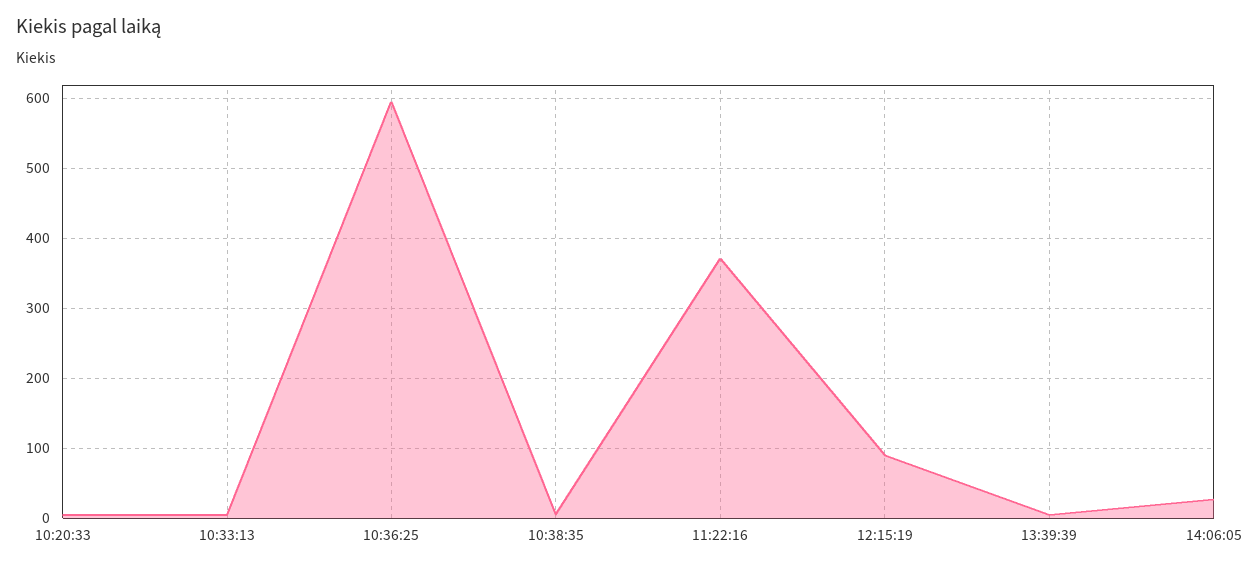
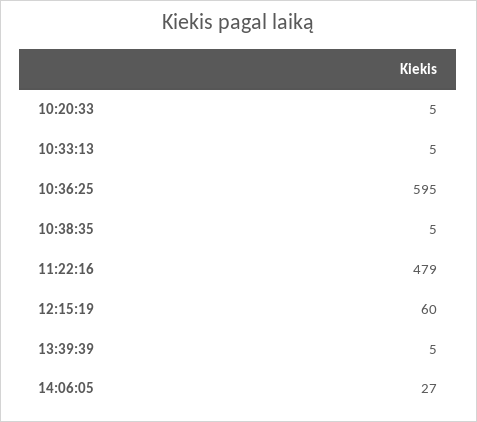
11:22:16: 370 -> 479
12:15:19: 90 -> 60

